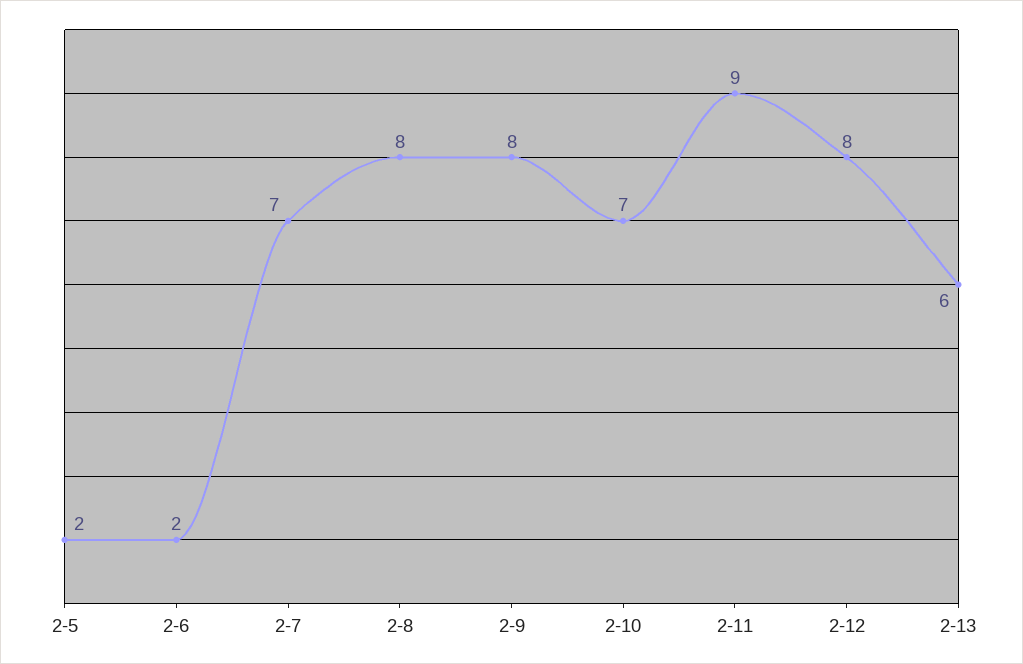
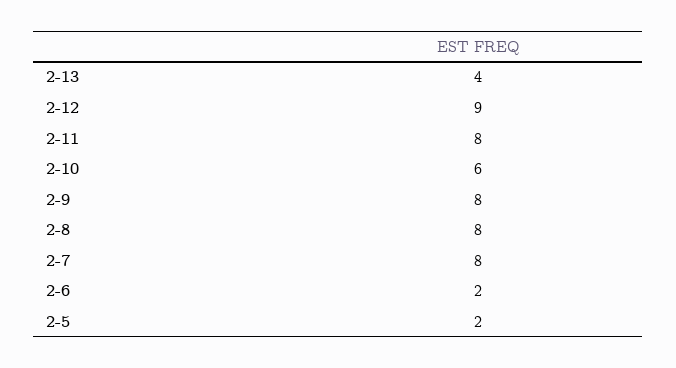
2-7: 7 -> 8
2-10: 7 -> 6
2-11: 9 -> 8
2-12: 8 -> 9
2-13: 6 -> 4

